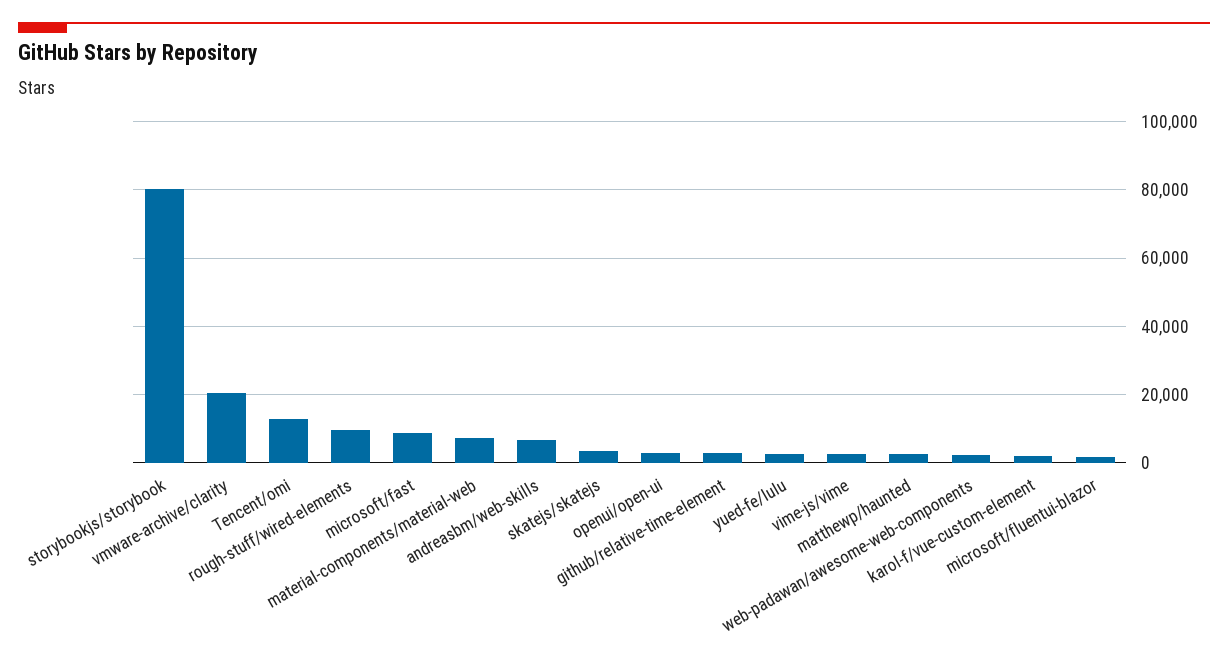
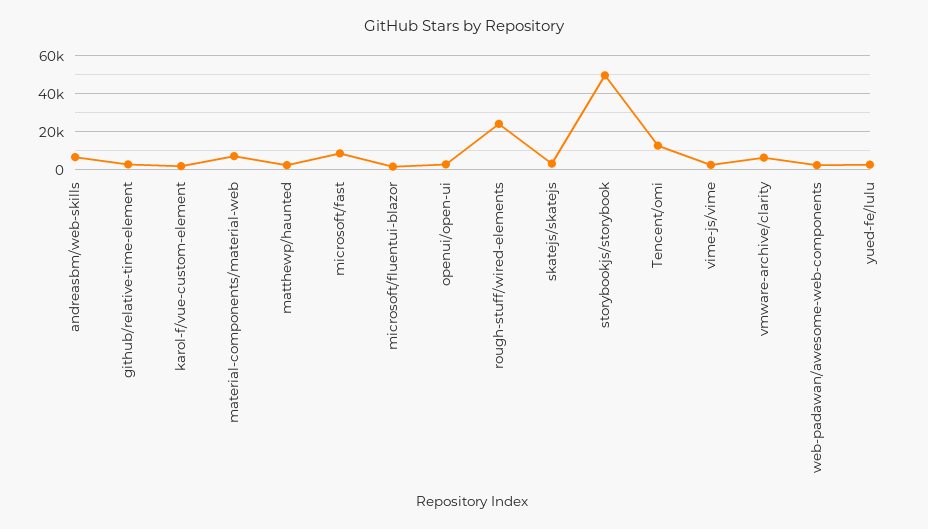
storybookjs/storybook: 80000 -> 50000
vmware-archive/clarity: 20000 -> 5000
rough-stuff/wired-elements: 10000 -> 25000

